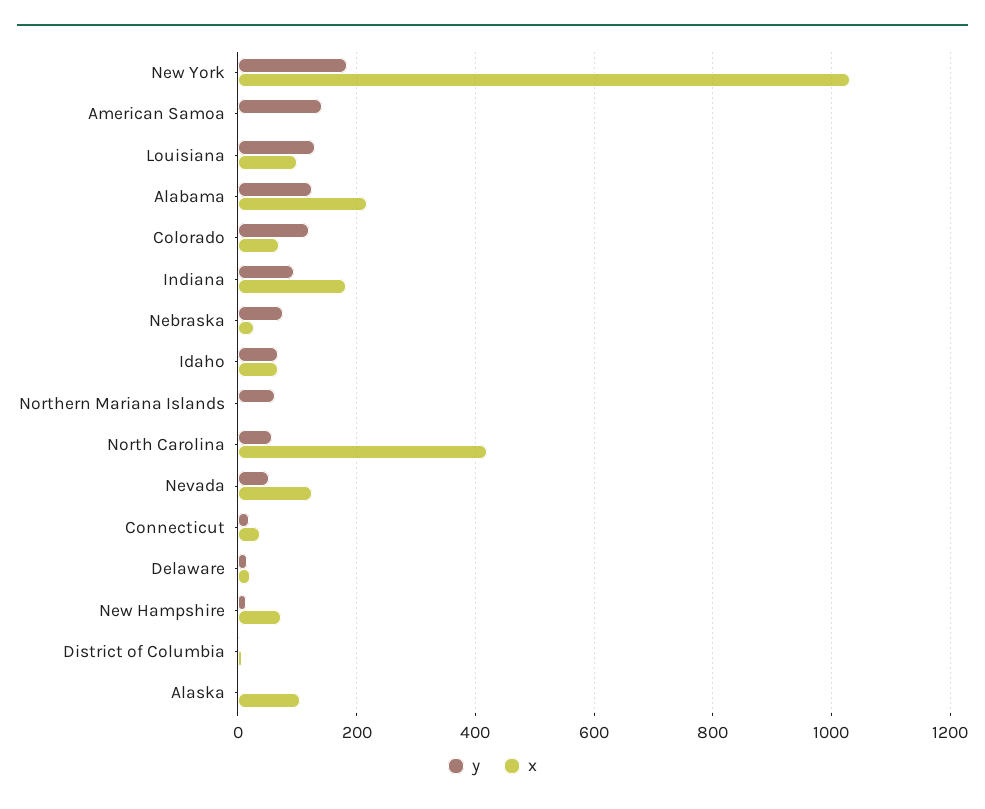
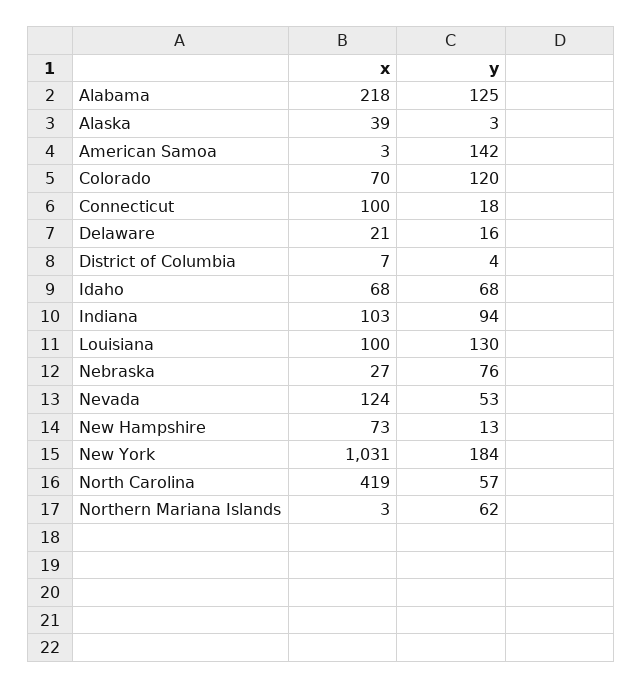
x, Indiana: 180 -> 103
x, Connecticut: 40 -> 100
x, Alaska: 100 -> 39

